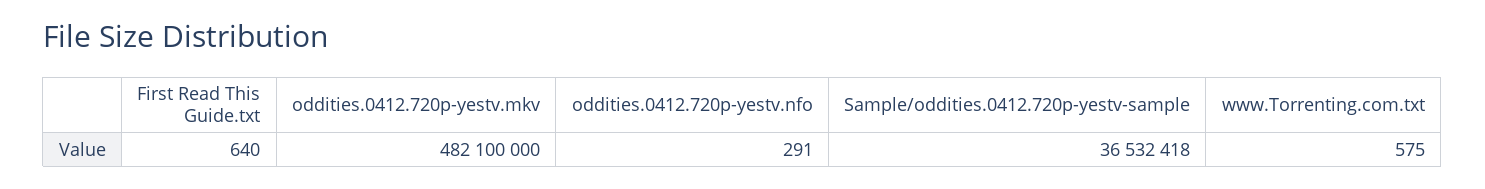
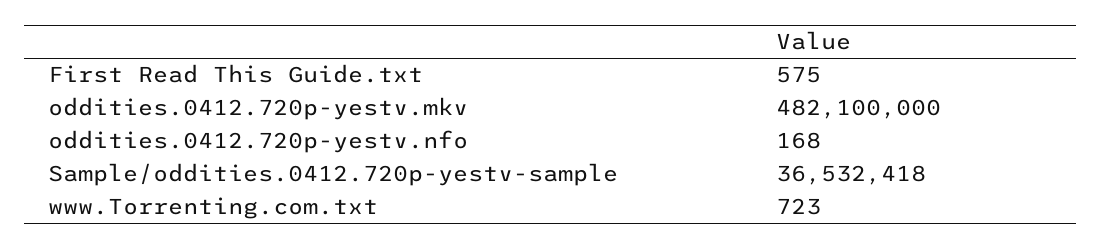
First Read This Guide.txt: 640 -> 575
oddities.0412.720p-yestv.nfo: 291 -> 168
www.Torrenting.com.txt: 575 -> 723

